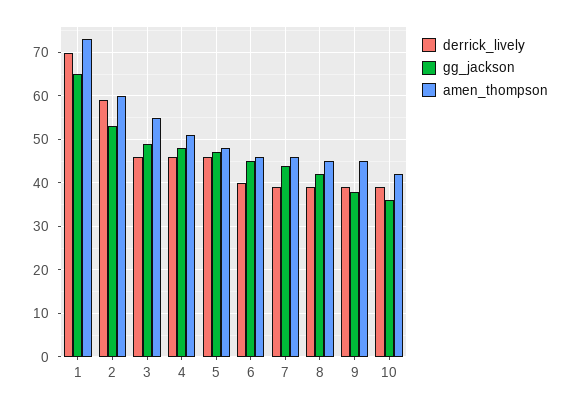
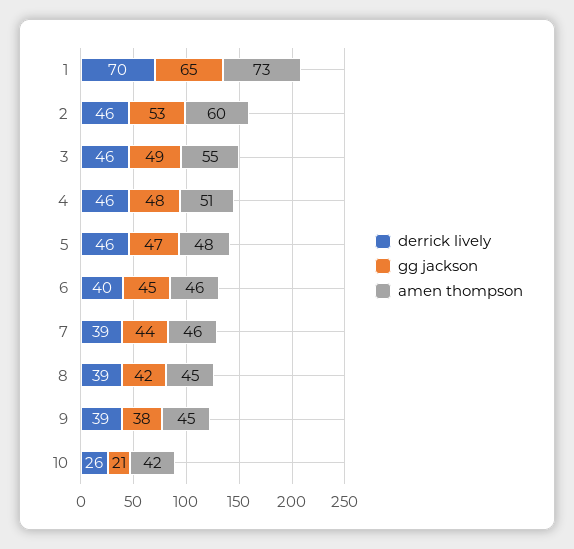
derrick_lively, 2: 60 -> 46
derrick_lively, 10: 40 -> 26
gg_jackson, 10: 35 -> 21

